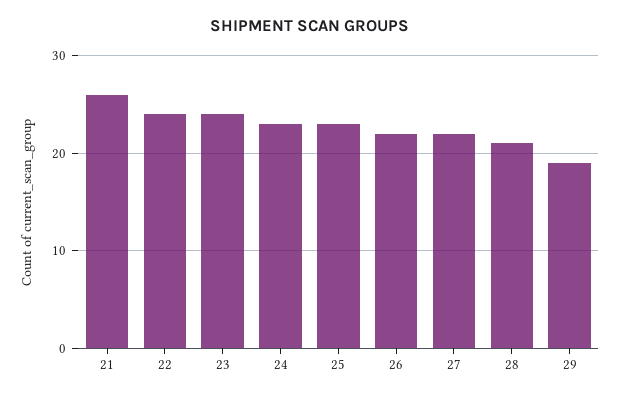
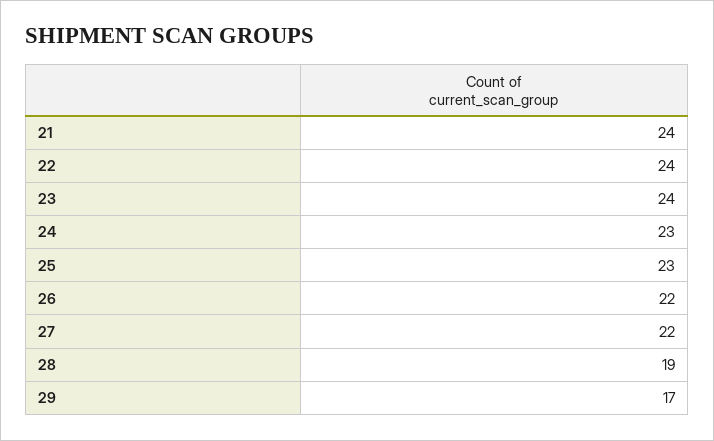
21: 26 -> 24
28: 21 -> 19
29: 19 -> 17

